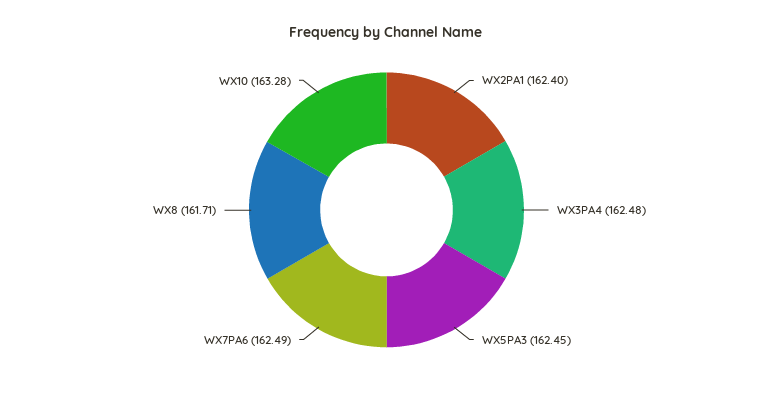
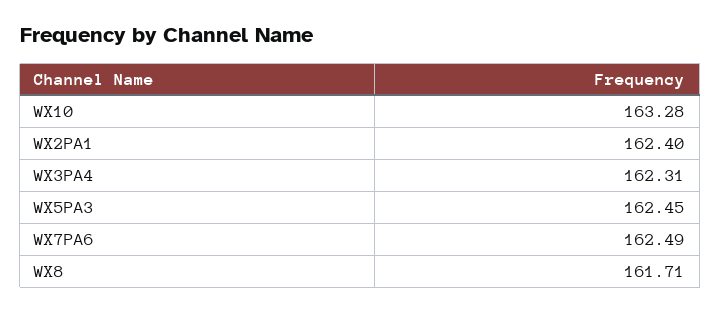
WX3PA4: 162.48 -> 162.31

